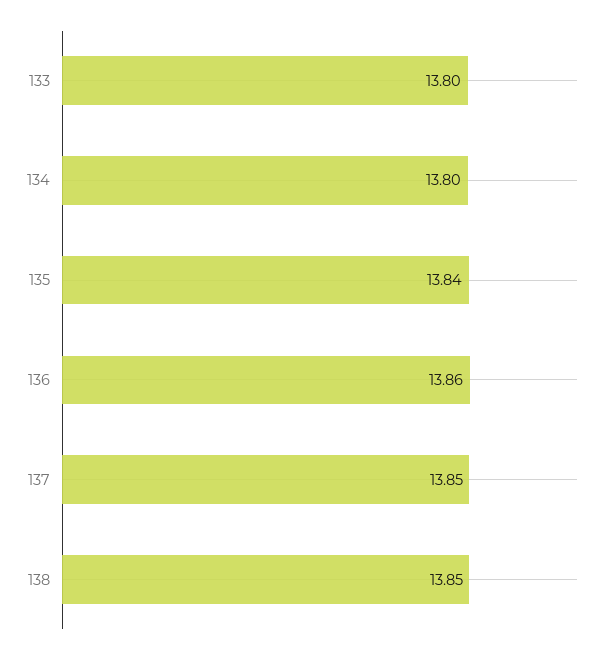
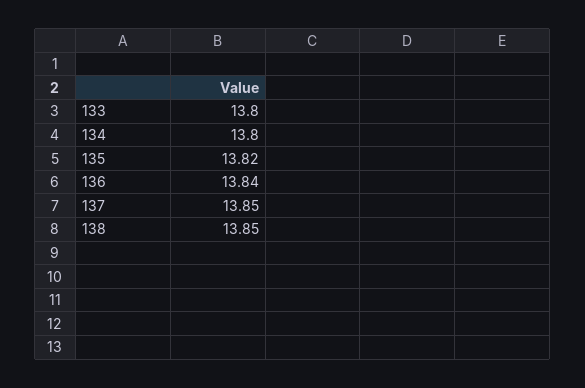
135: 13.84 -> 13.82
136: 13.86 -> 13.84

